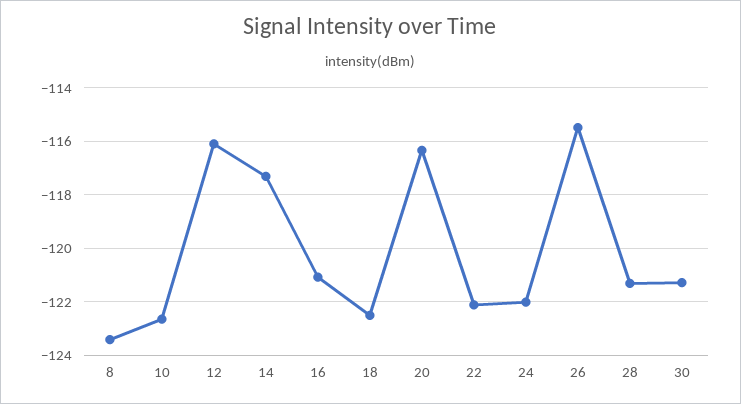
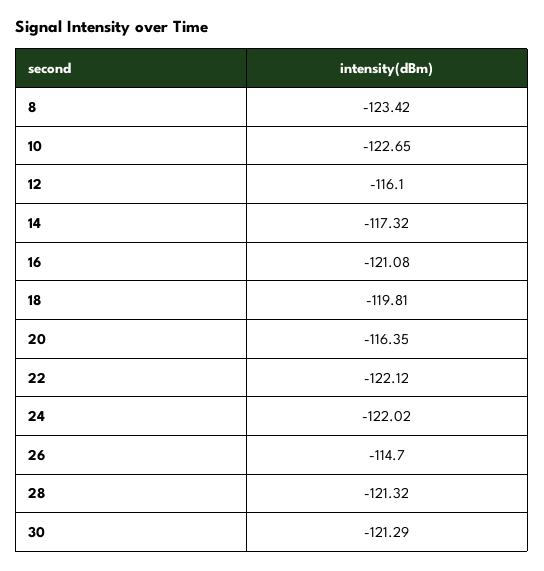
18: -122.5 -> -119.81
26: -115.5 -> -114.7

